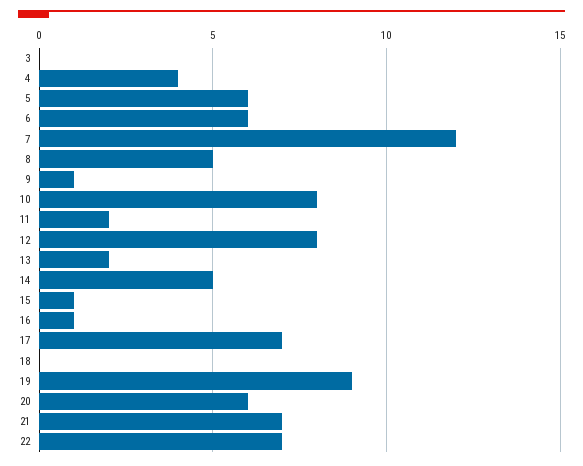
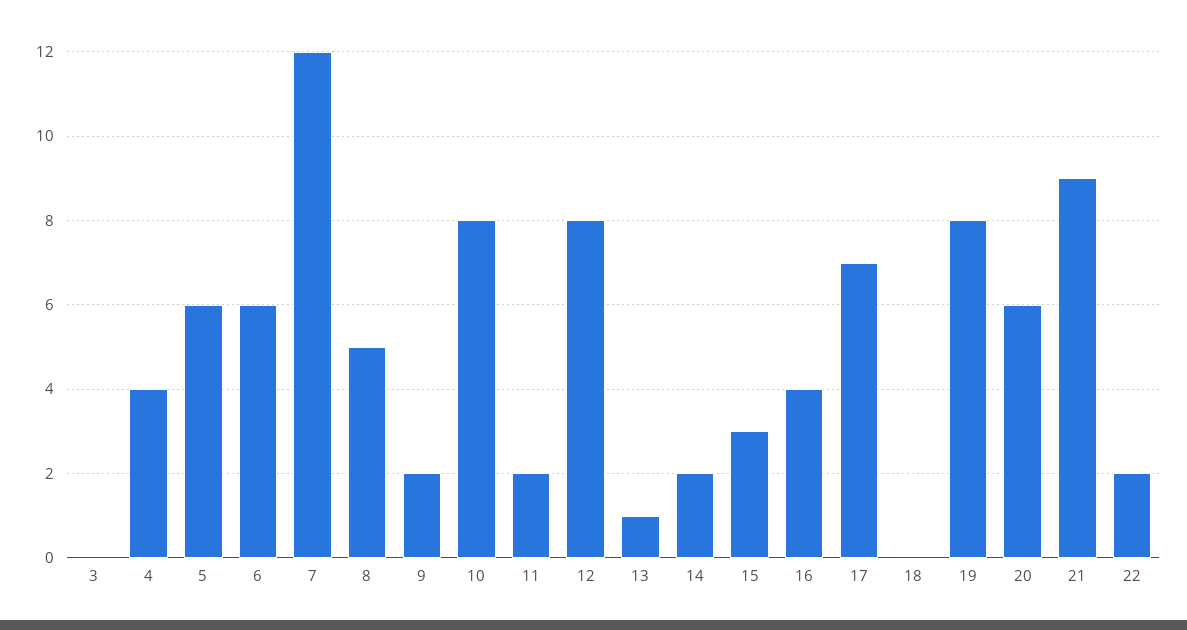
9: 1 -> 2
13: 2 -> 1
14: 5 -> 2
15: 1 -> 3
16: 1 -> 4
19: 9 -> 8
21: 7 -> 9
22: 7 -> 2

